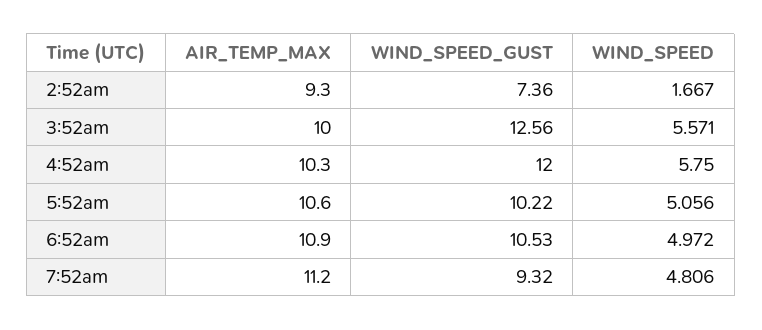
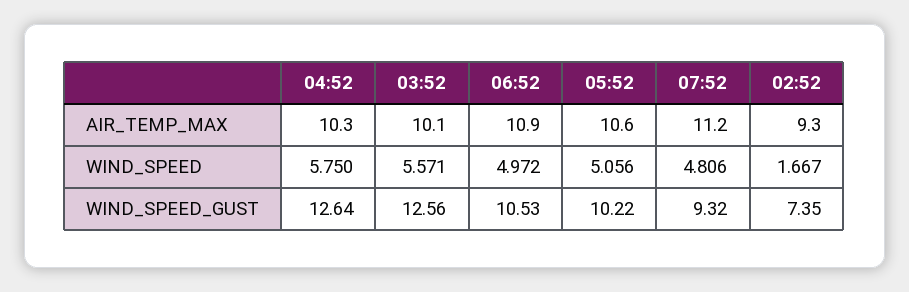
WIND_SPEED_GUST, 2:52am: 7.36 -> 7.35
AIR_TEMP_MAX, 3:52am: 10 -> 10.1
WIND_SPEED_GUST, 4:52am: 12 -> 12.64

